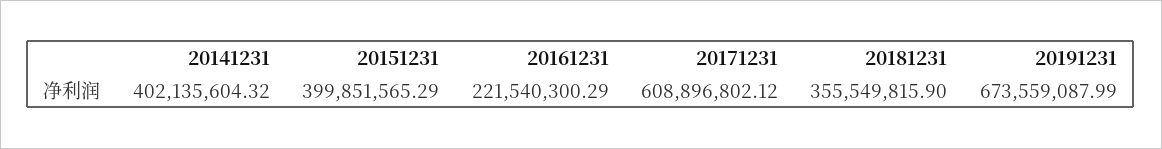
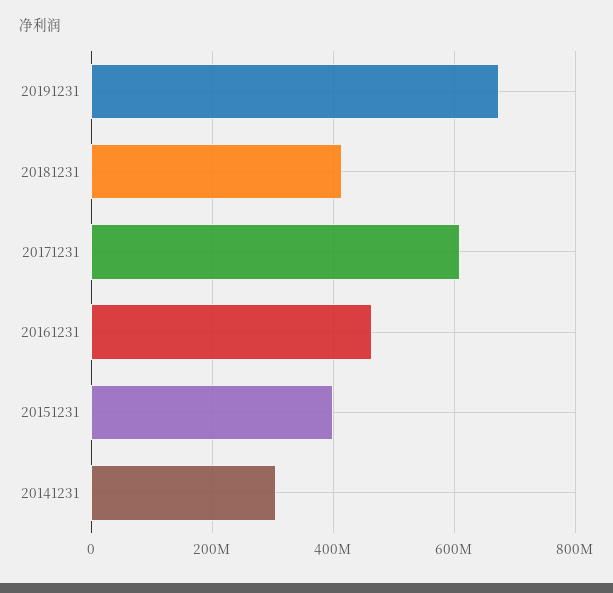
20141231: 402135604.32 -> 300000000
20161231: 221540300.29 -> 460000000
20181231: 355549815.9 -> 420000000

